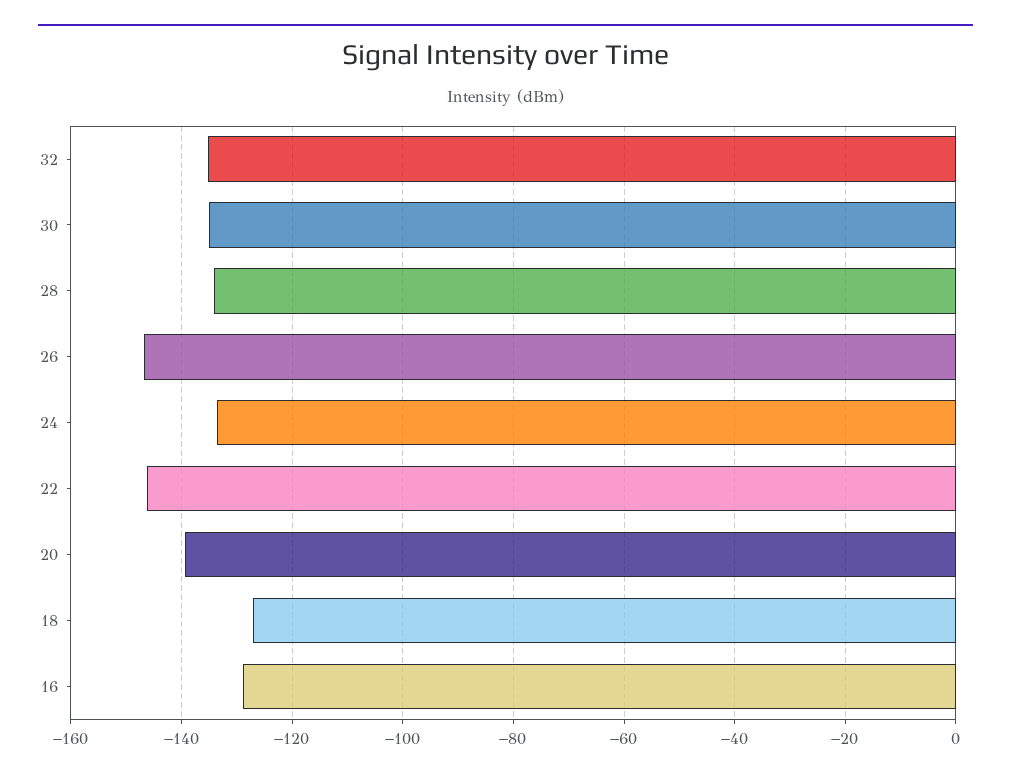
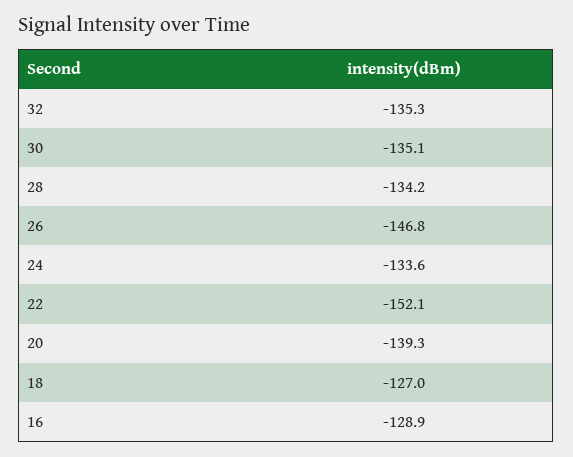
22: -146 -> -152.1

